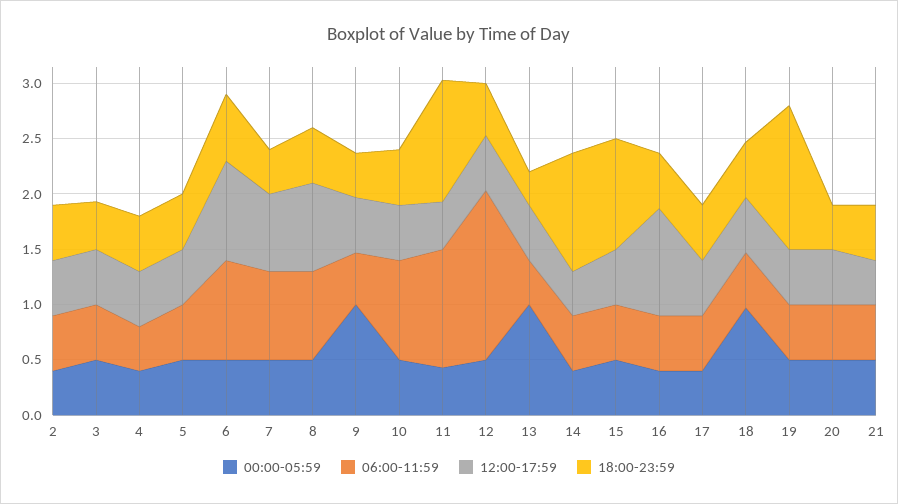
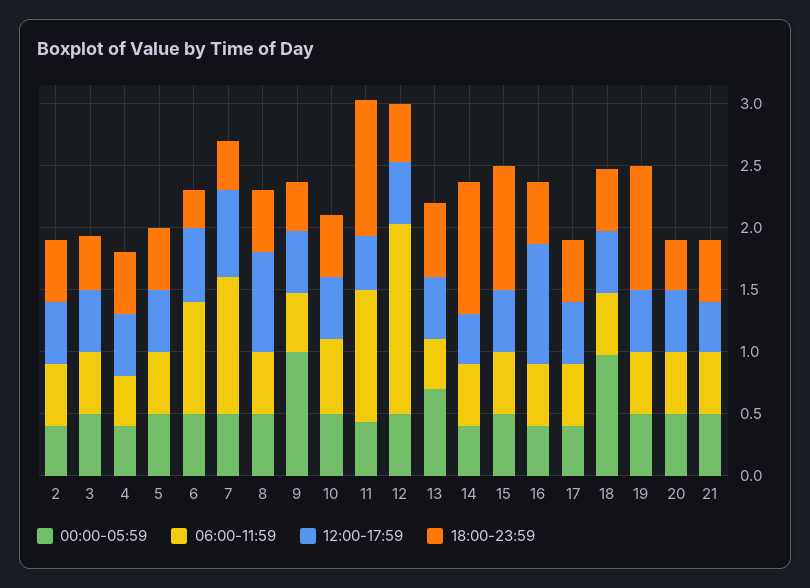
12:00-17:59, 6: 0.9 -> 0.6
18:00-23:59, 6: 0.6 -> 0.3
06:00-11:59, 7: 0.8 -> 1.1
06:00-11:59, 8: 0.8 -> 0.5
06:00-11:59, 10: 0.9 -> 0.6
00:00-05:59, 13: 1 -> 0.7
18:00-23:59, 13: 0.3 -> 0.6
18:00-23:59, 19: 1.3 -> 1

